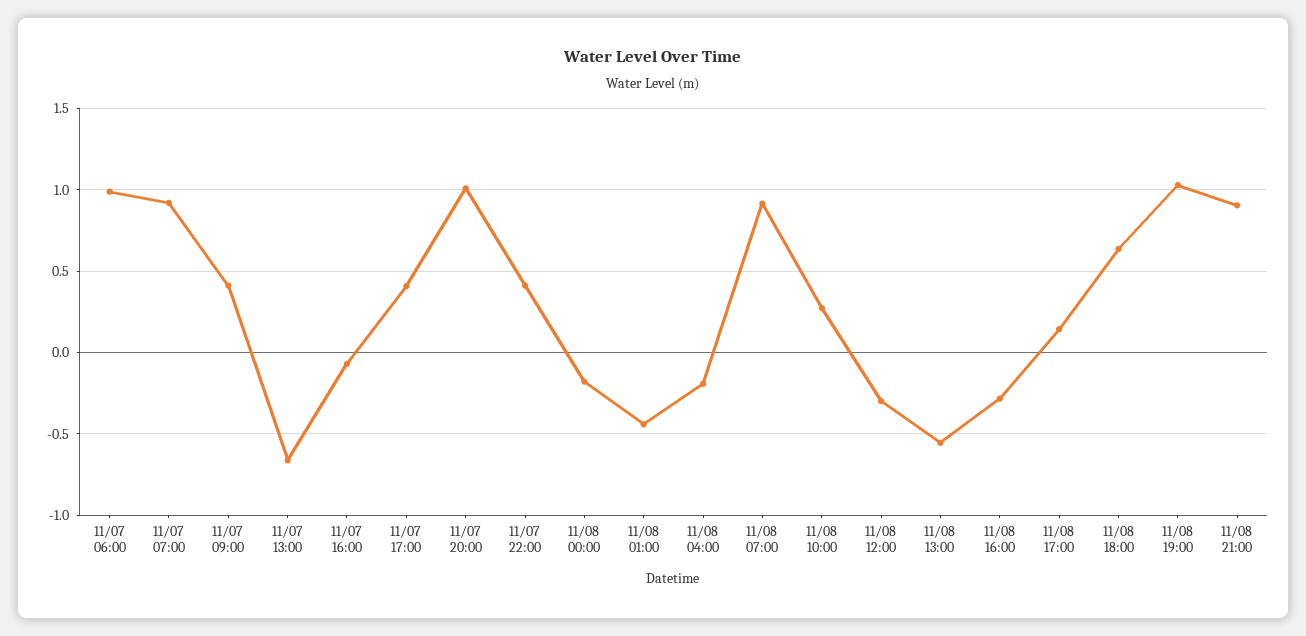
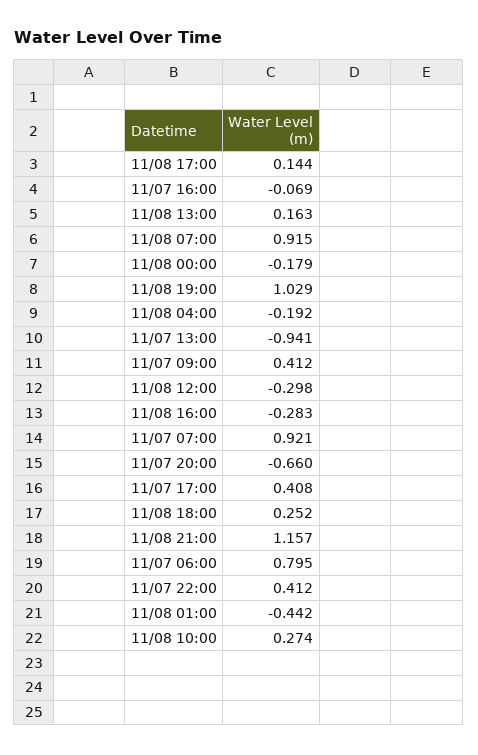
11/07 06:00: 1 -> 0.795
11/07 13:00: -0.65 -> -0.941
11/07 20:00: 1 -> -0.66
11/08 13:00: -0.55 -> 0.163
11/08 18:00: 0.65 -> 0.252
11/08 21:00: 0.9 -> 1.157

